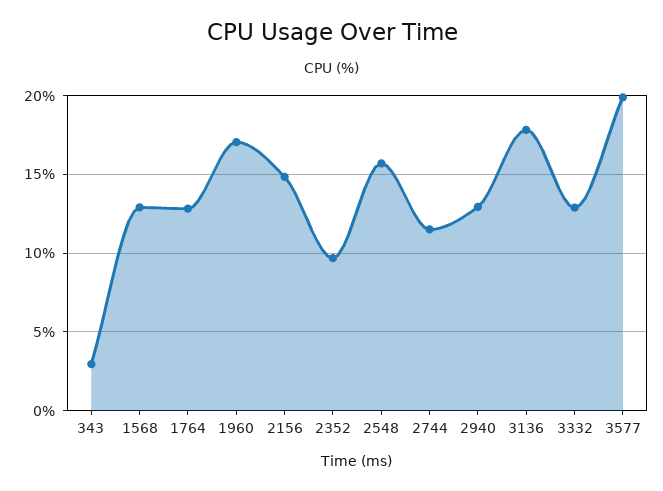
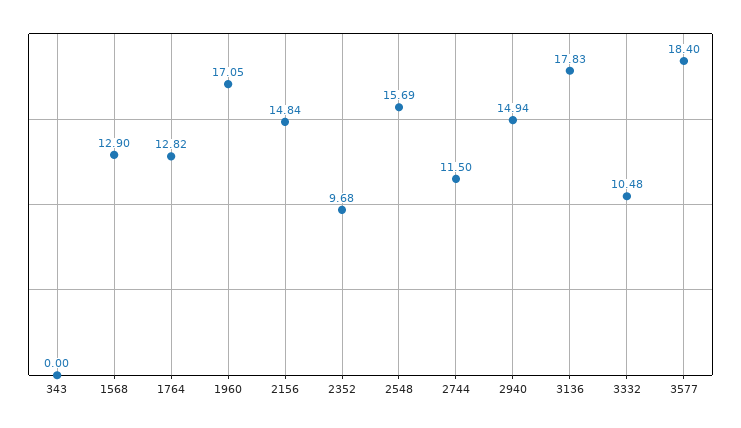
343: 3 -> 0
2940: 13 -> 14.94
3332: 13 -> 10.48
3577: 20 -> 18.4

